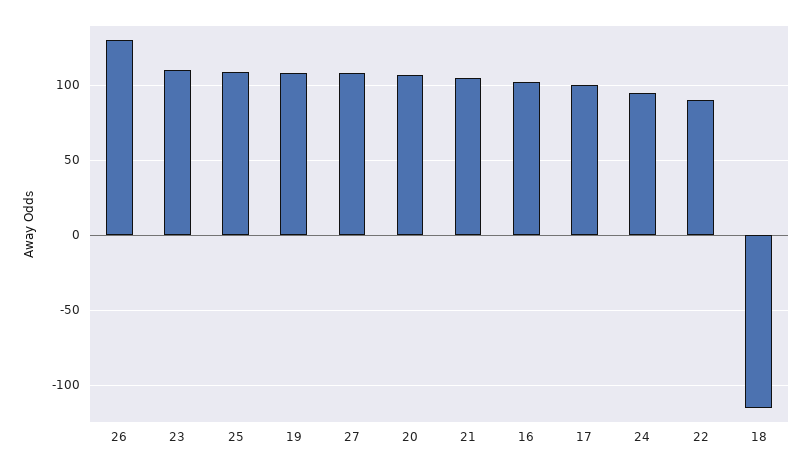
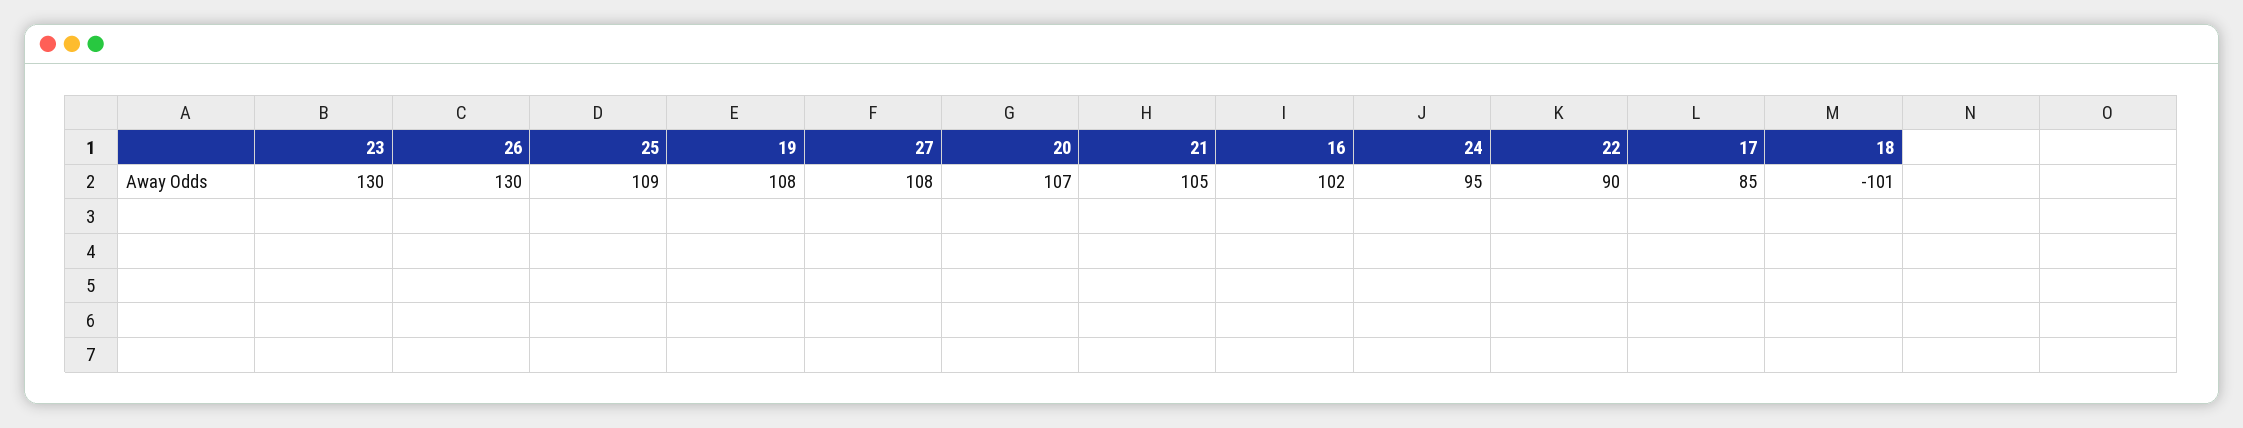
23: 110 -> 130
17: 100 -> 85
18: -115 -> -101

